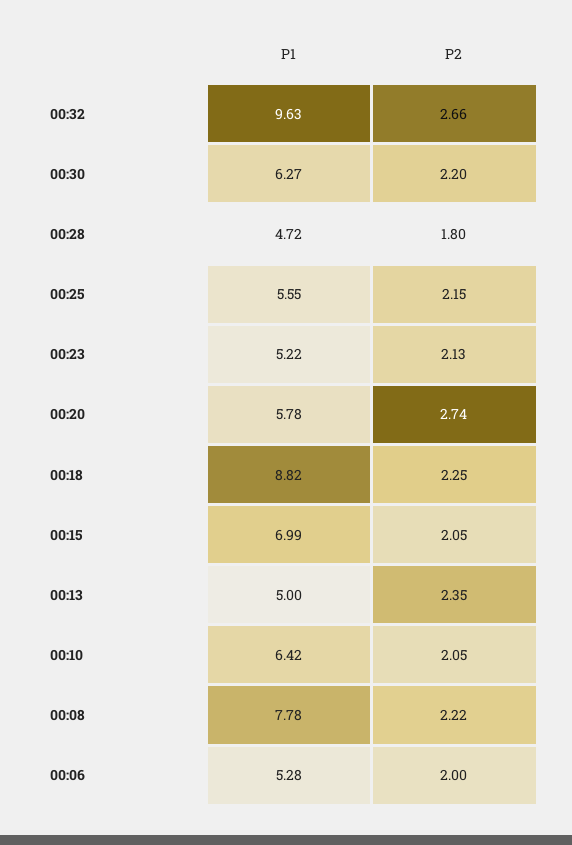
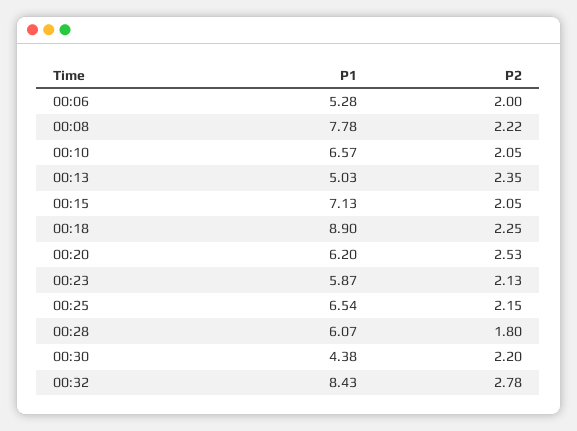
P1, 00:32: 9.63 -> 8.43
P2, 00:32: 2.66 -> 2.78
P1, 00:30: 6.27 -> 4.38
P1, 00:28: 4.72 -> 6.07
P1, 00:25: 5.55 -> 6.54
P1, 00:23: 5.22 -> 5.87
P1, 00:20: 5.78 -> 6.2
P2, 00:20: 2.74 -> 2.53
P1, 00:18: 8.82 -> 8.9
P1, 00:15: 6.99 -> 7.13
P1, 00:13: 5 -> 5.03
P1, 00:10: 6.42 -> 6.57

